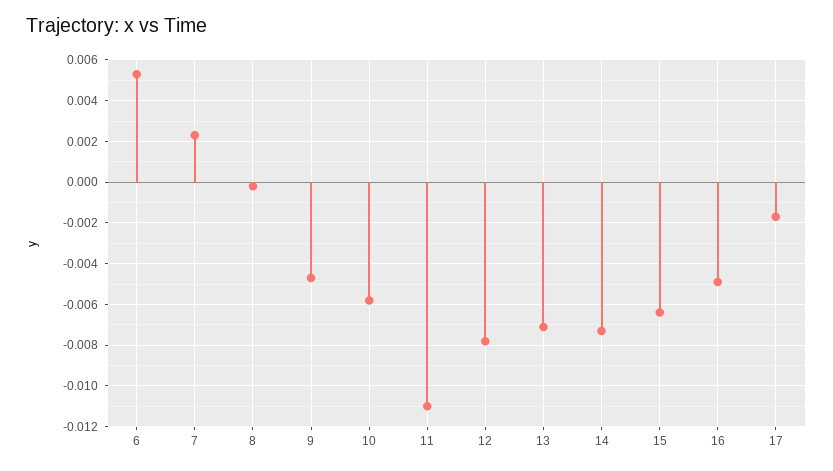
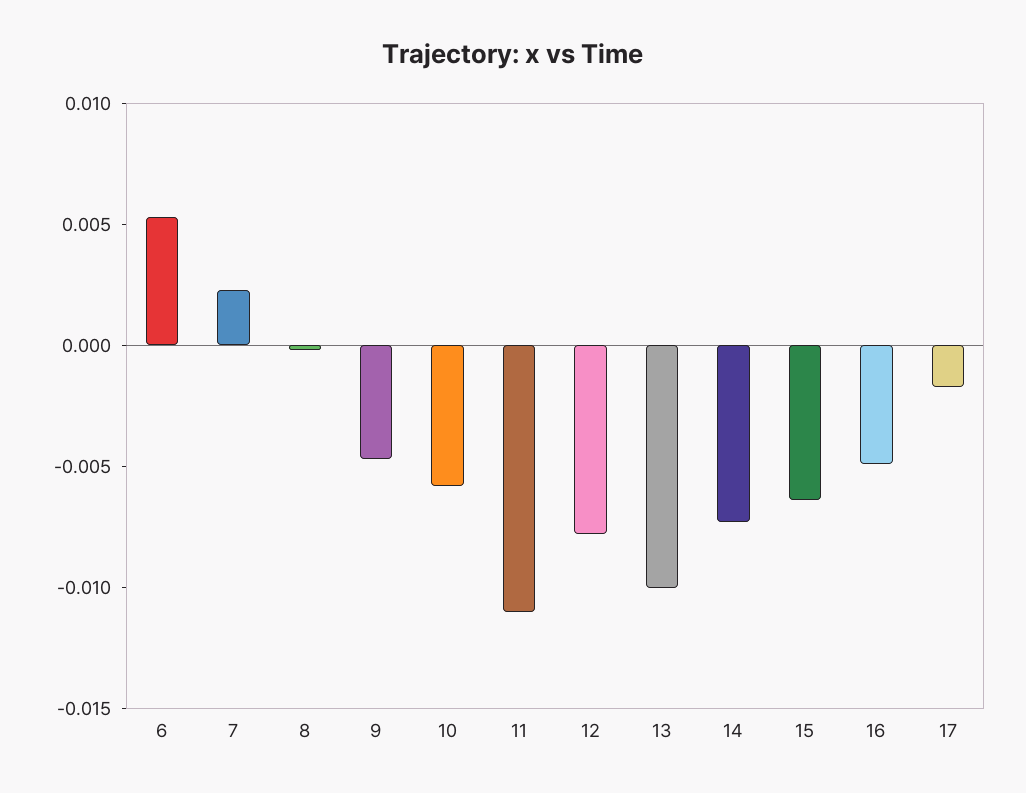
13: -0.007 -> -0.01

